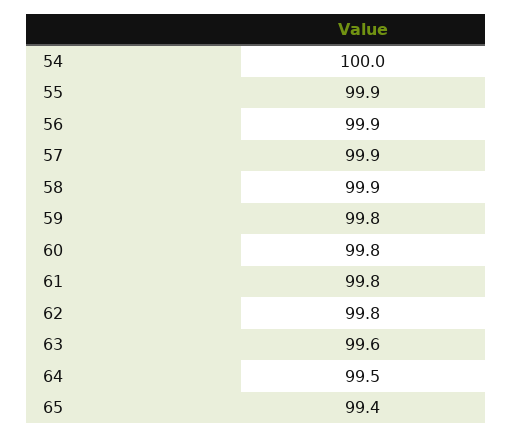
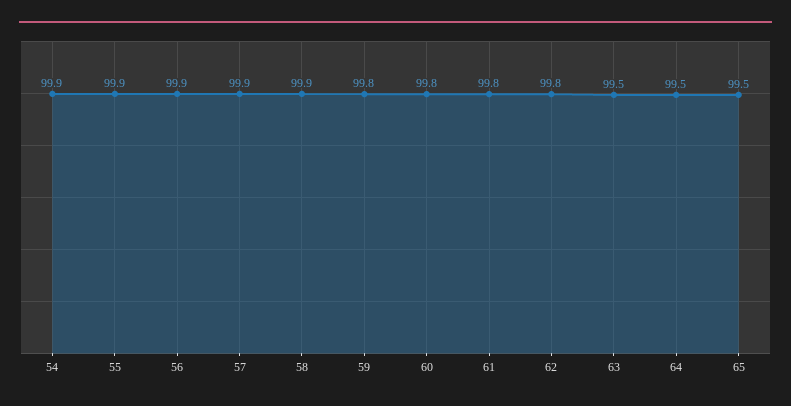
54: 100 -> 99.9
63: 99.6 -> 99.5
65: 99.4 -> 99.5

